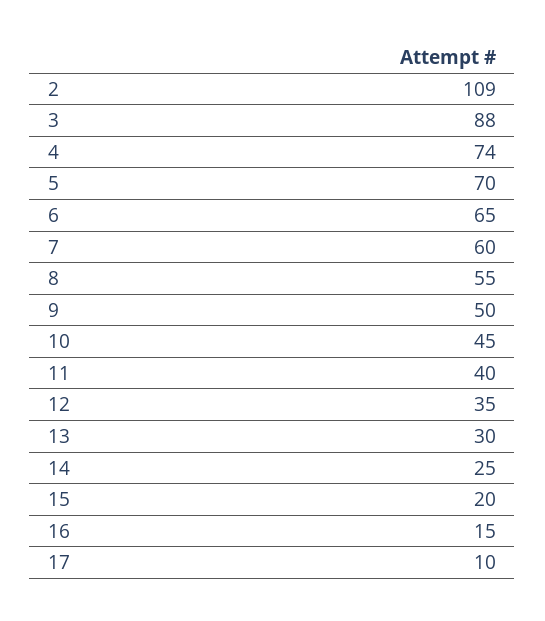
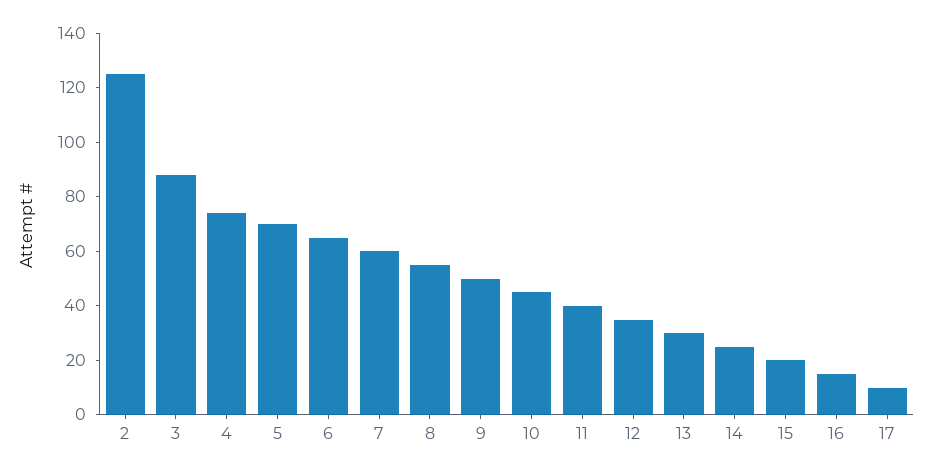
2: 109 -> 125

